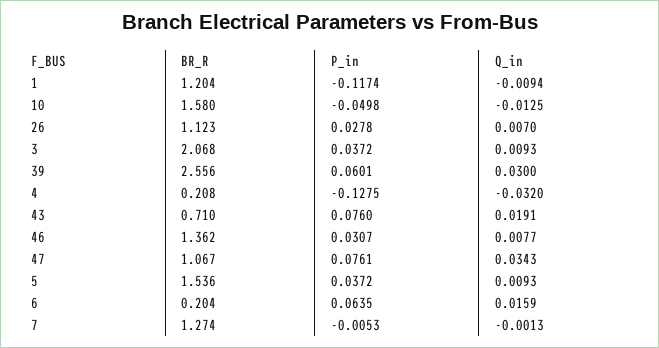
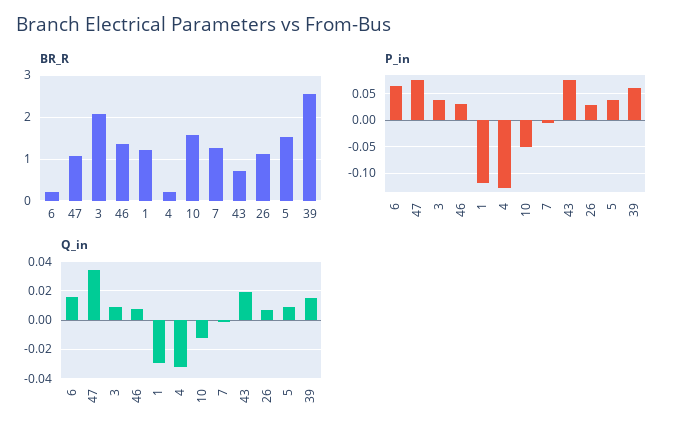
Q_in, 1: -0.0094 -> -0.03
Q_in, 39: 0.03 -> 0.015

